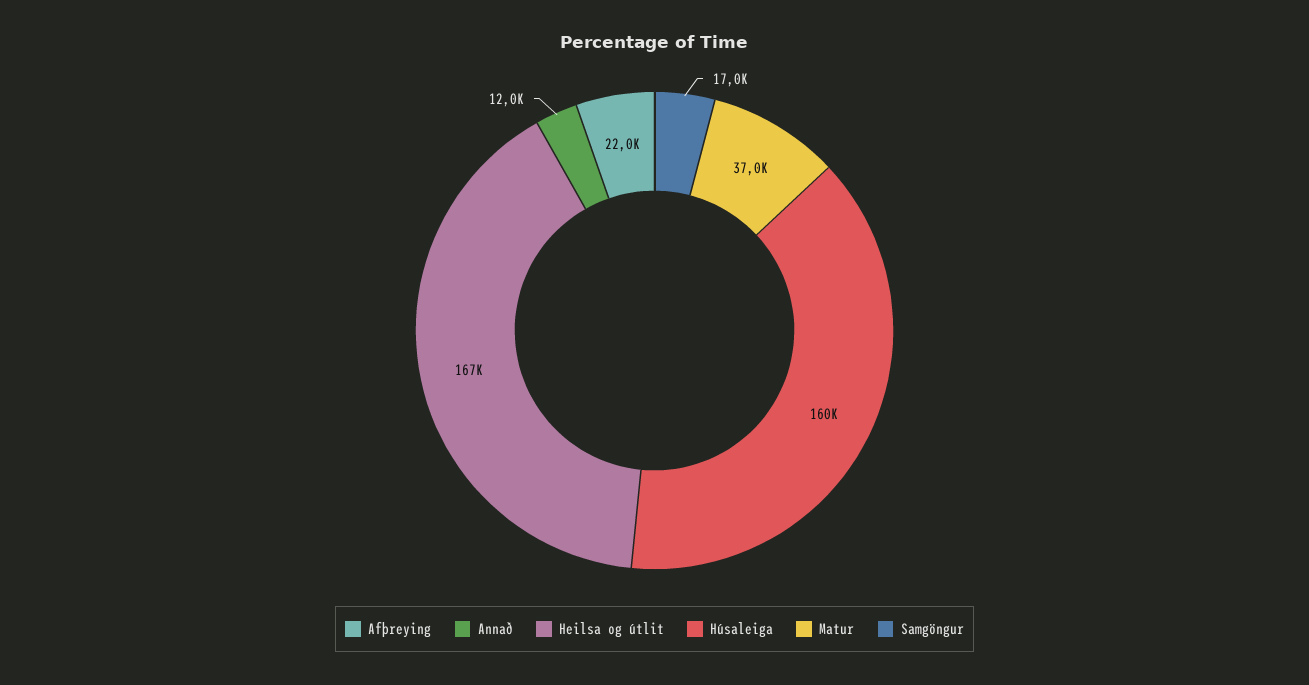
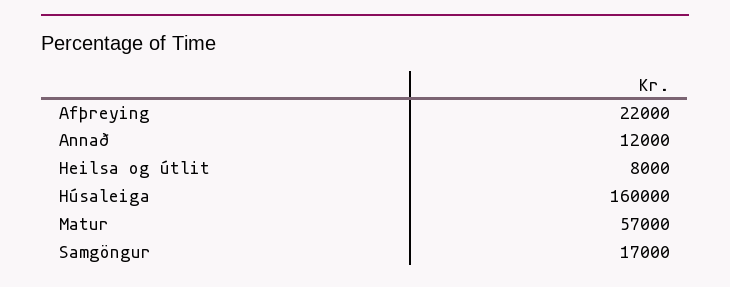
Heilsa og útlit: 167000 -> 8000
Matur: 37000 -> 57000

